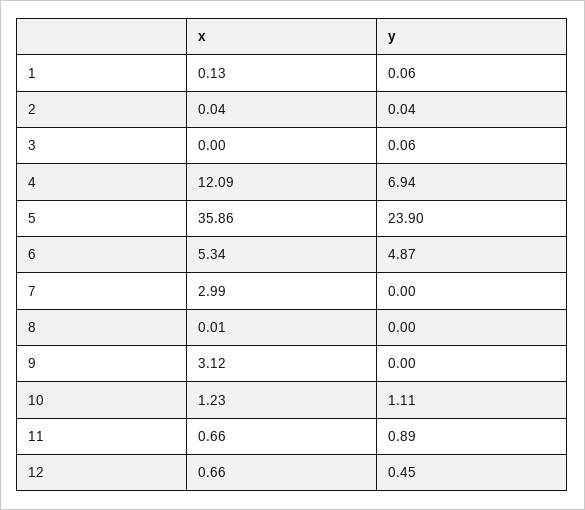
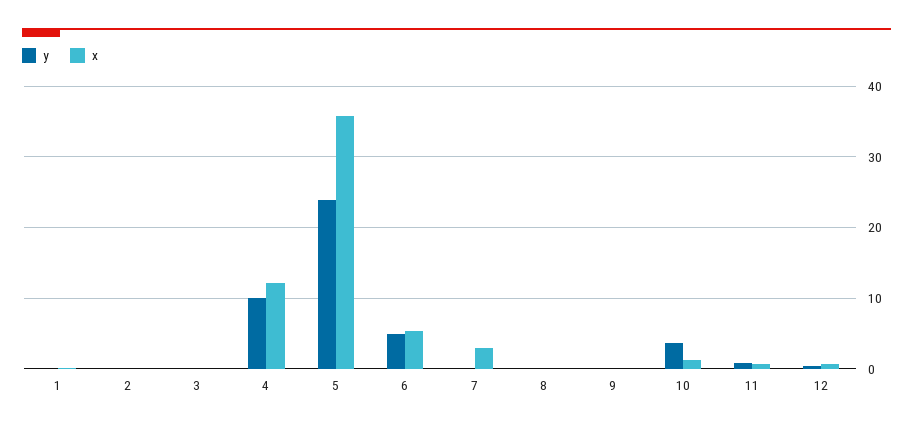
y, 4: 6.94 -> 10
x, 9: 3.12 -> 0
y, 10: 1.11 -> 4

